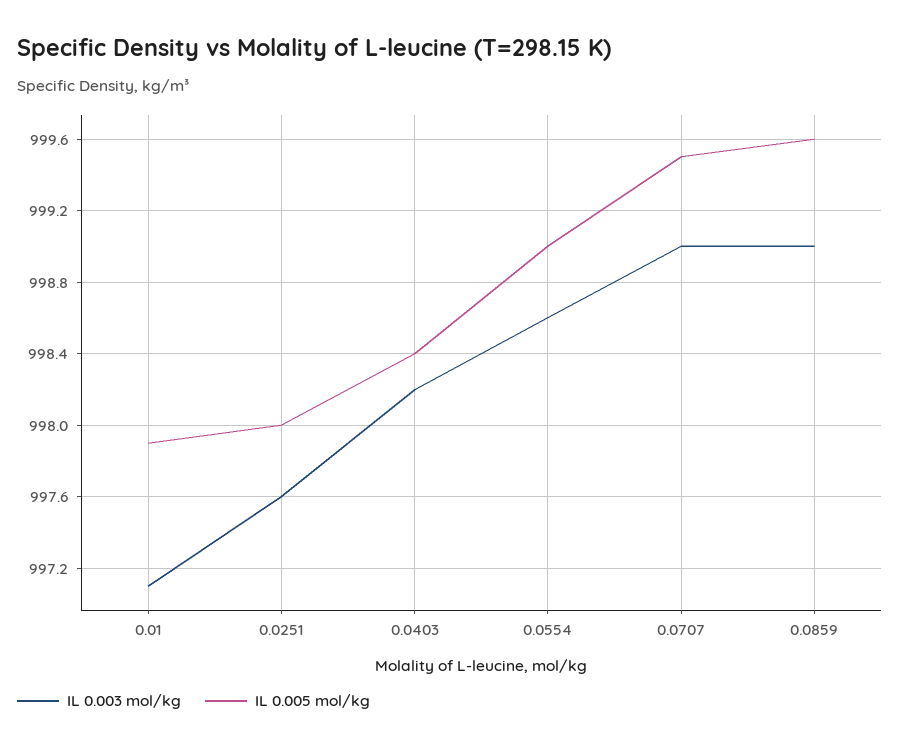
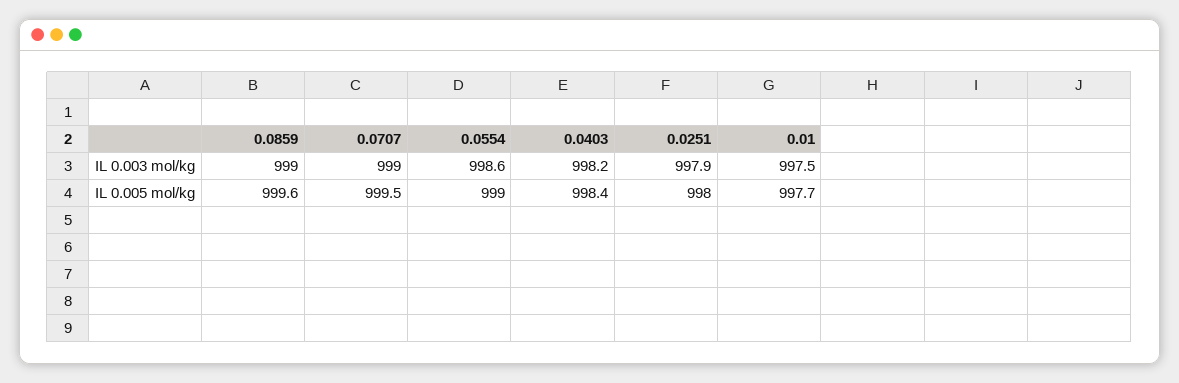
IL 0.003 mol/kg, 0.01: 997.1 -> 997.5
IL 0.005 mol/kg, 0.01: 997.9 -> 997.7
IL 0.003 mol/kg, 0.0251: 997.6 -> 997.9

